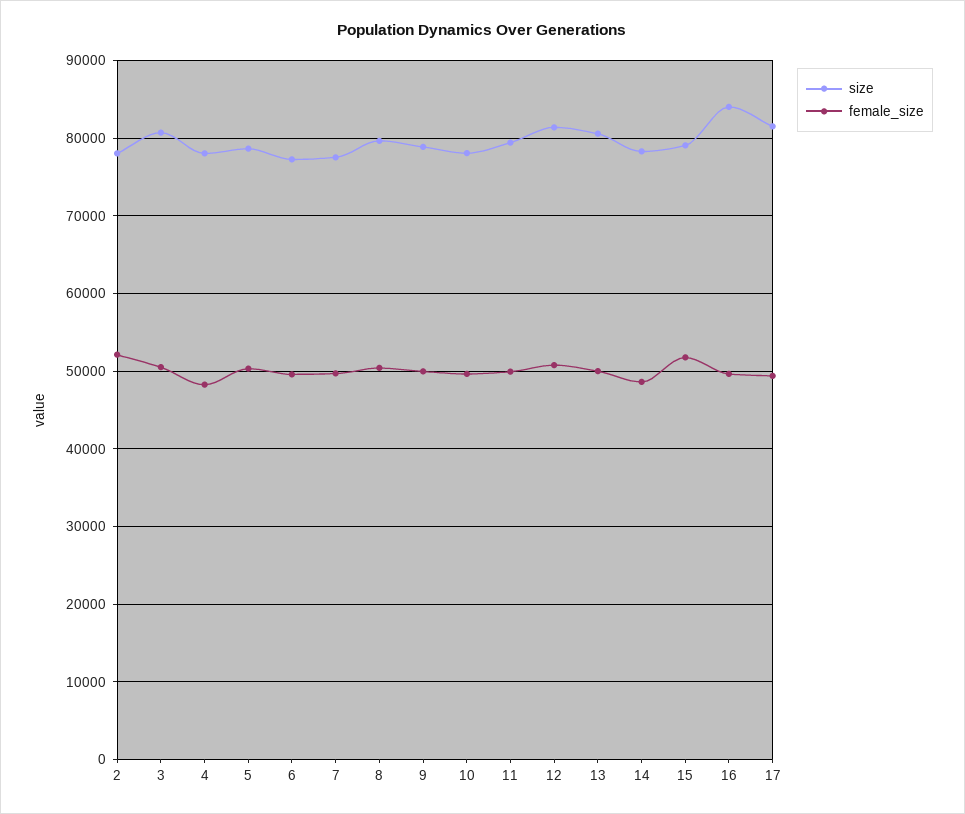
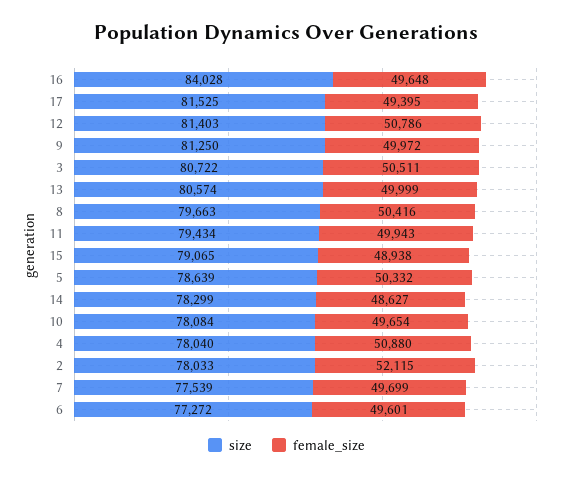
female_size, 4: 48000 -> 50880
size, 9: 79000 -> 81250
female_size, 15: 52000 -> 48938

